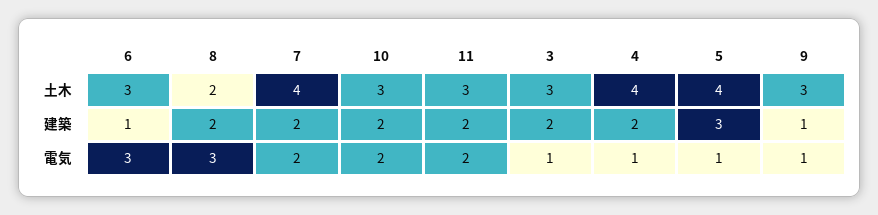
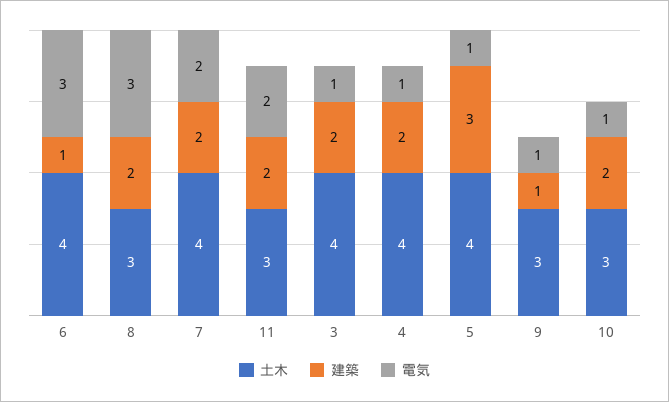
土木, 6: 3 -> 4
土木, 8: 2 -> 3
土木, 3: 3 -> 4
電気, 10: 2 -> 1

